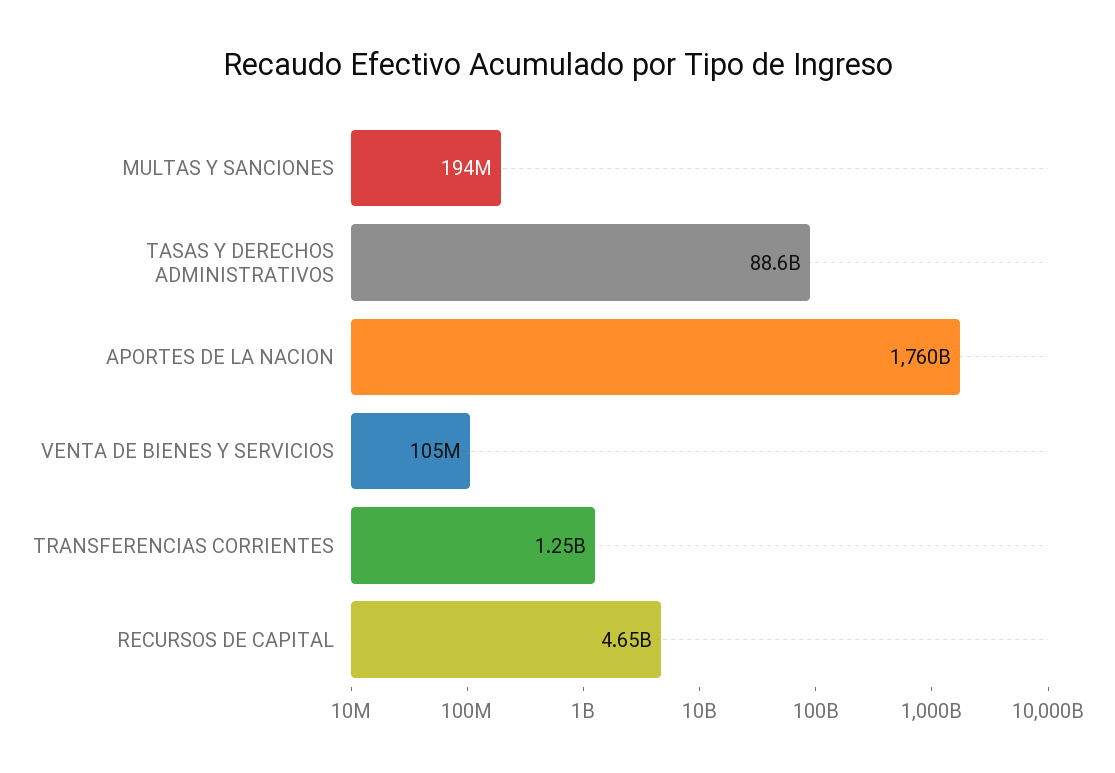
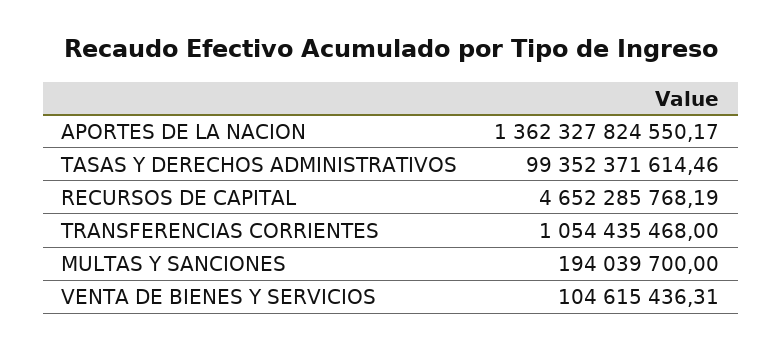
TASAS Y DERECHOS ADMINISTRATIVOS: 88600000000 -> 99352371614.46
APORTES DE LA NACION: 1760000000000 -> 1362327824550.17
TRANSFERENCIAS CORRIENTES: 1250000000 -> 1054435468

